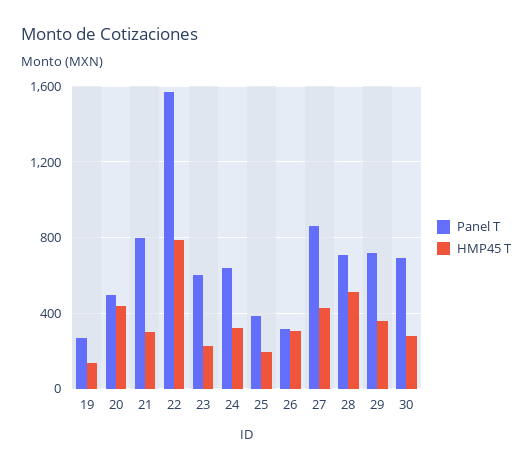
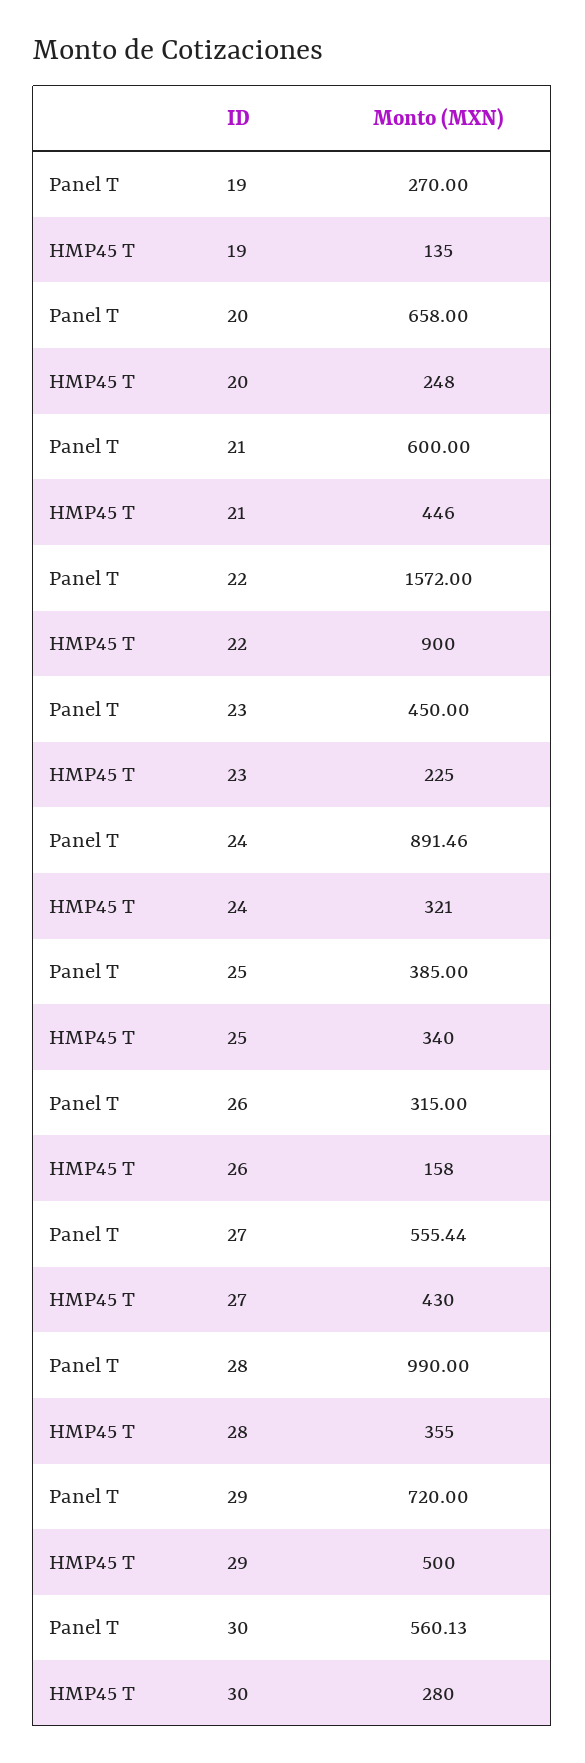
Panel T, 20: 500 -> 658
HMP45 T, 20: 450 -> 248
Panel T, 21: 800 -> 600
HMP45 T, 21: 300 -> 446
HMP45 T, 22: 800 -> 900
Panel T, 23: 600 -> 450
Panel T, 24: 650 -> 891.46
HMP45 T, 25: 200 -> 340
HMP45 T, 26: 300 -> 158
Panel T, 27: 850 -> 555.44
Panel T, 28: 700 -> 990
HMP45 T, 28: 500 -> 355
HMP45 T, 29: 350 -> 500
Panel T, 30: 700 -> 560.13

